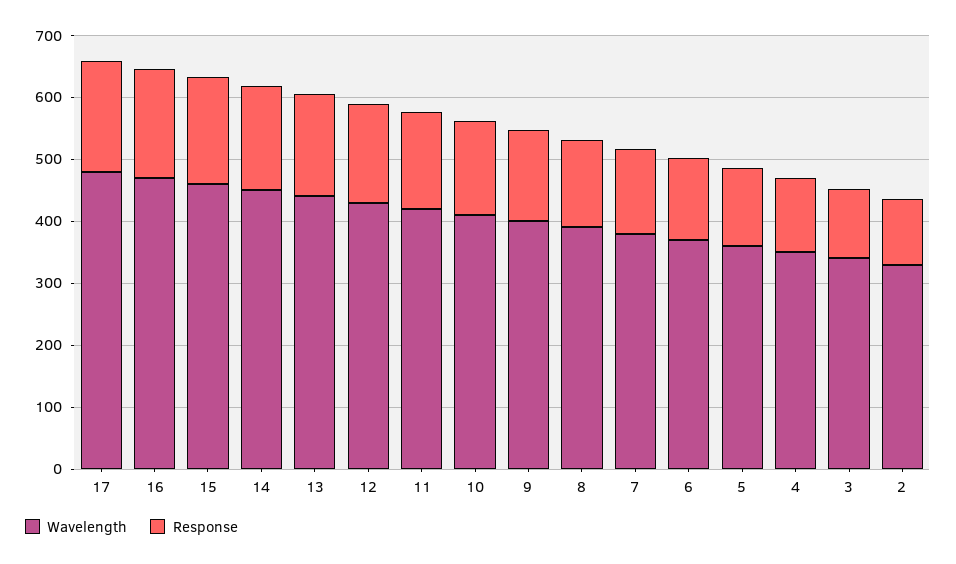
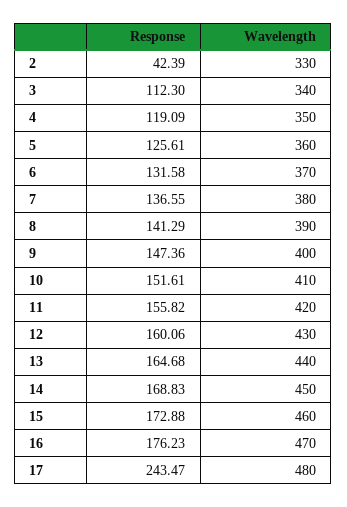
Response, 17: 180 -> 243.47
Response, 2: 100 -> 42.39

